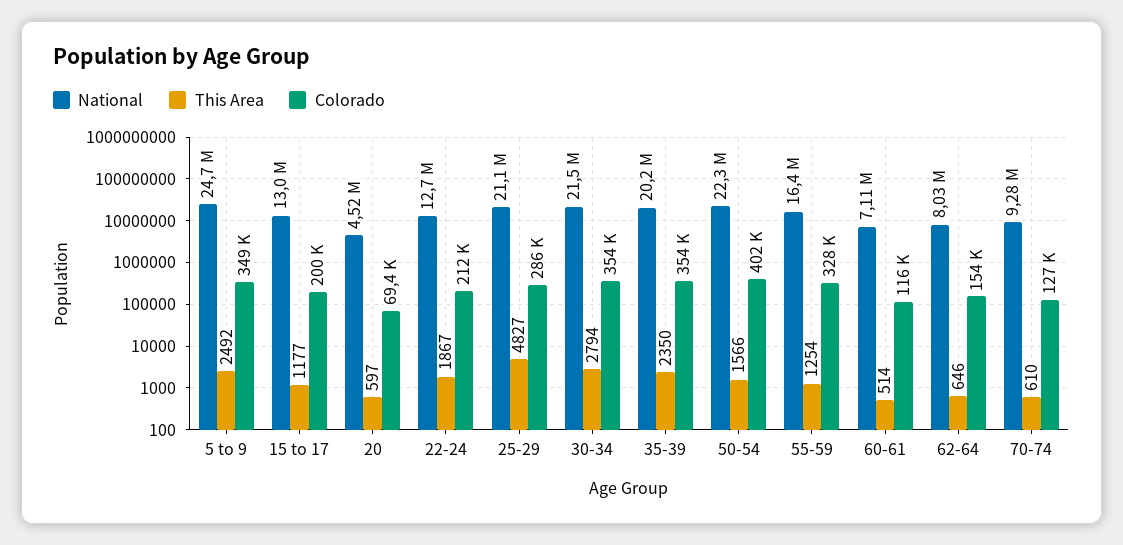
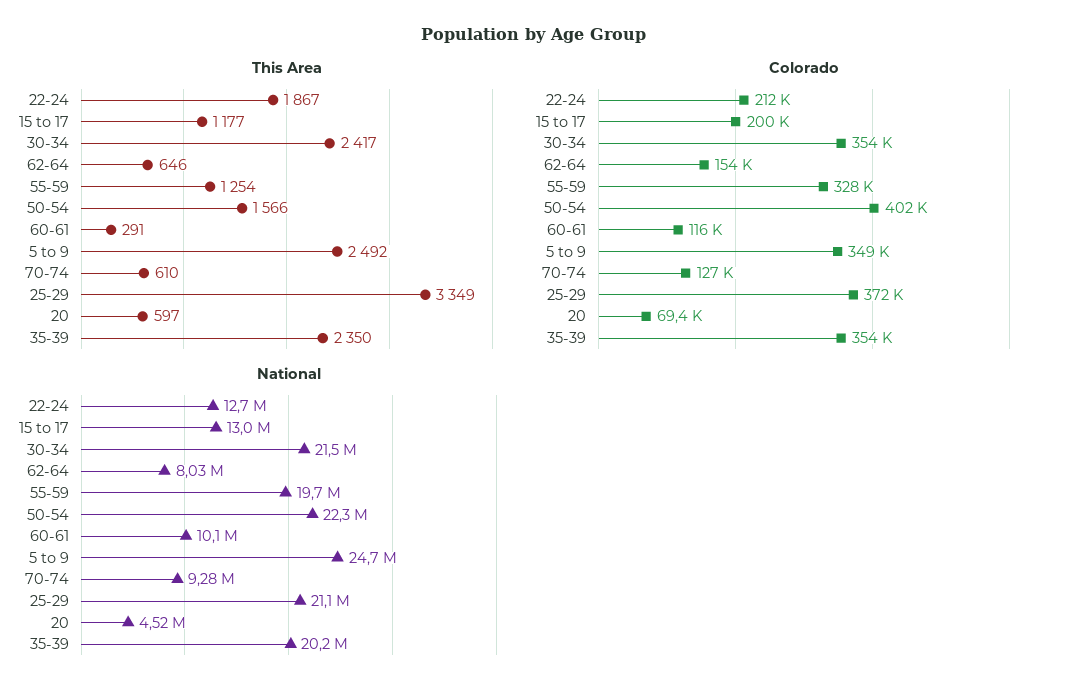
This Area, 25-29: 4827 -> 3349
Colorado, 25-29: 286000 -> 372000
This Area, 30-34: 2794 -> 2417
National, 55-59: 16400000 -> 19700000
National, 60-61: 7110000 -> 10100000
This Area, 60-61: 514 -> 291

